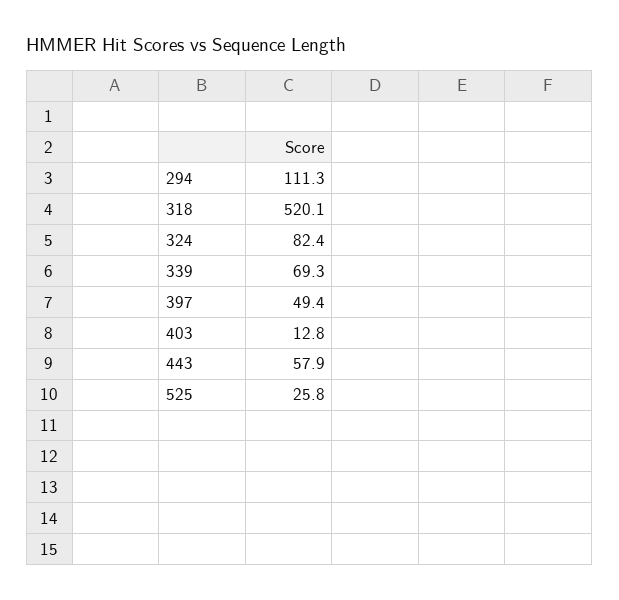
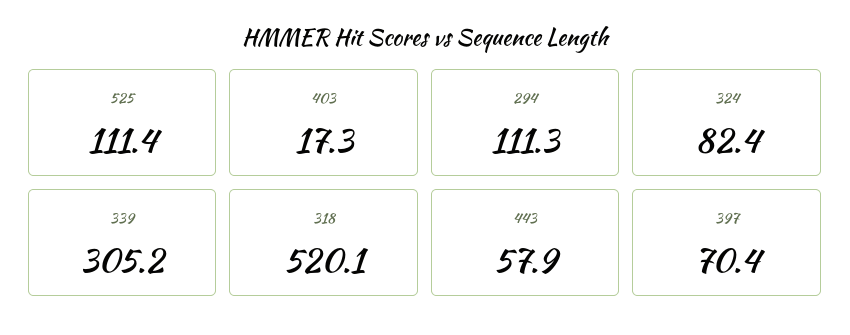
339: 69.3 -> 305.2
397: 49.4 -> 70.4
403: 12.8 -> 17.3
525: 25.8 -> 111.4

